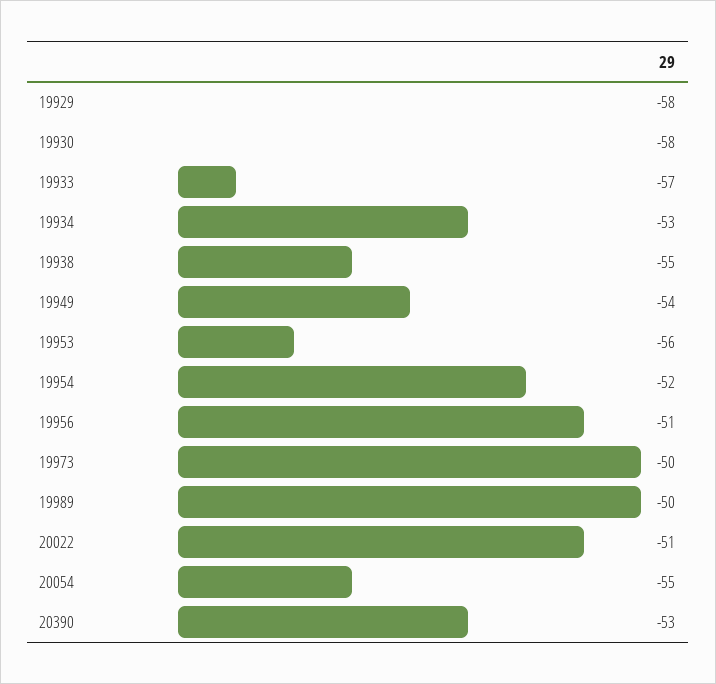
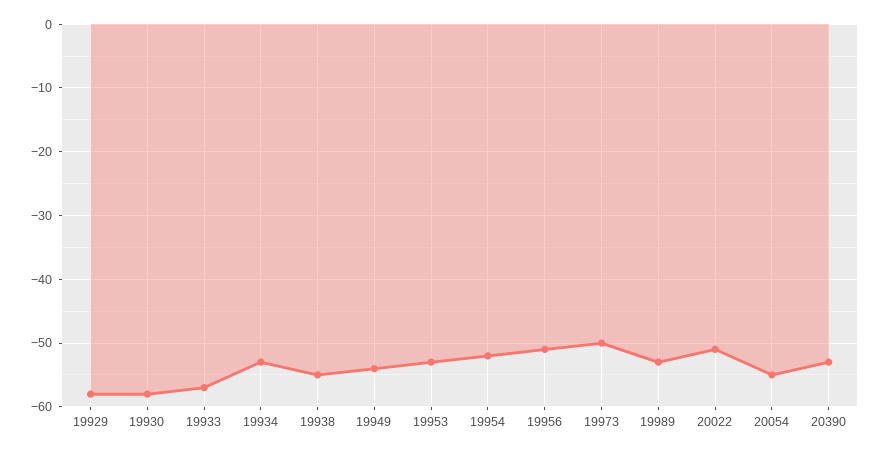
19953: -56 -> -53
19989: -50 -> -53

